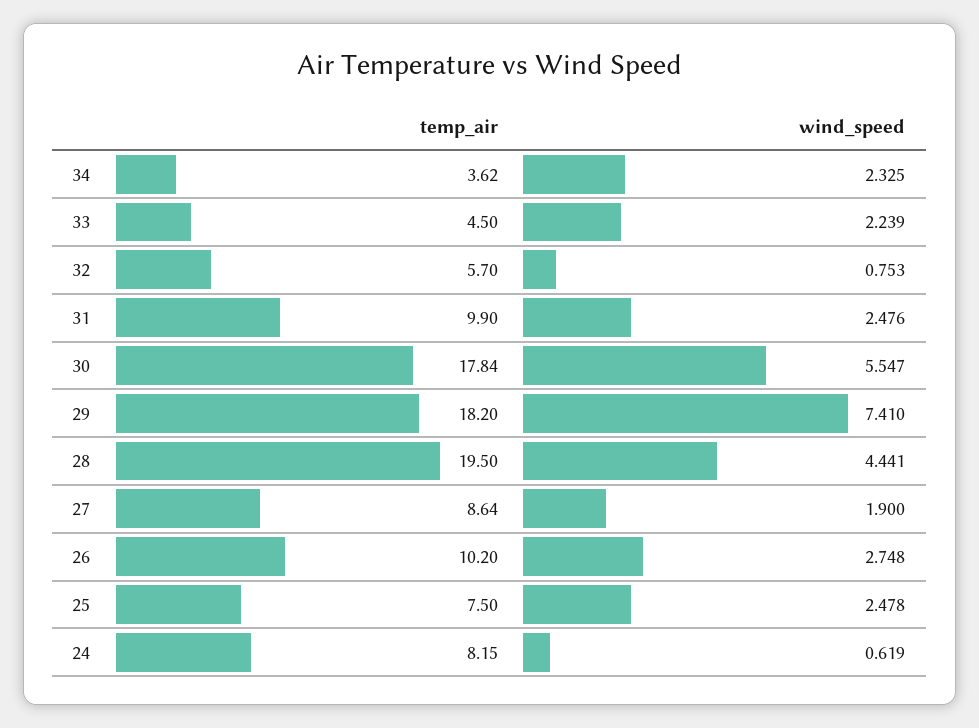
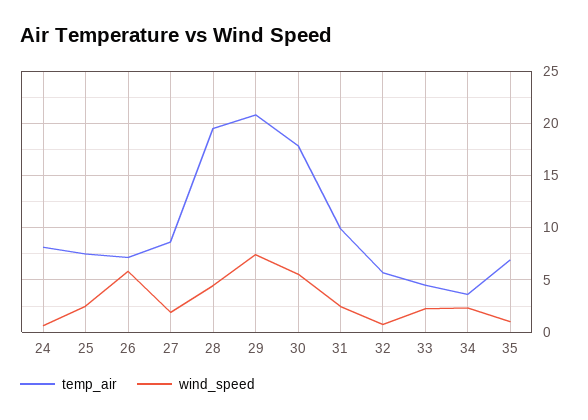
temp_air, 29: 18.2 -> 21
temp_air, 26: 10.2 -> 7
wind_speed, 26: 2.748 -> 6
temp_air, 35: none -> 7
wind_speed, 35: none -> 1

